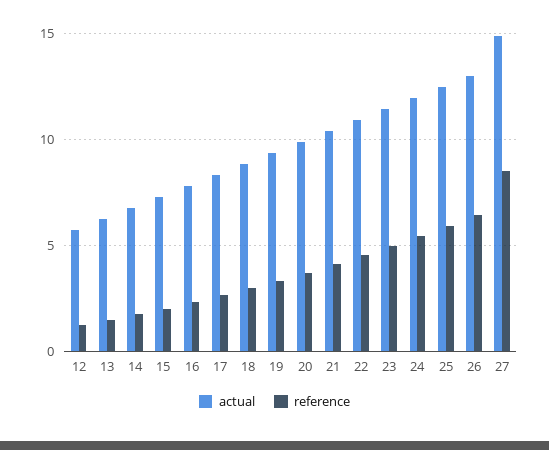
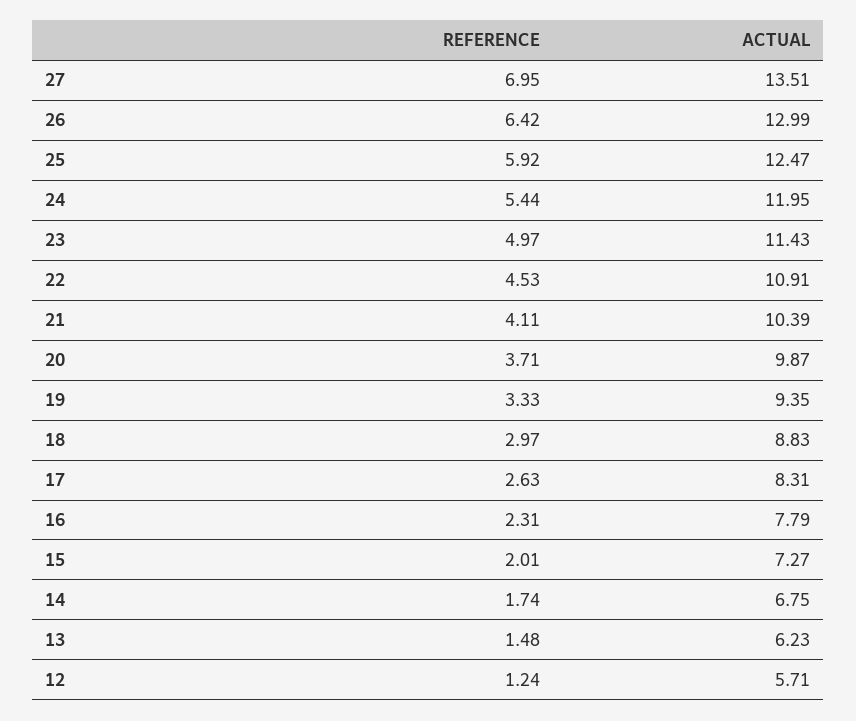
actual, 27: 15 -> 13.51
reference, 27: 8.5 -> 6.95

